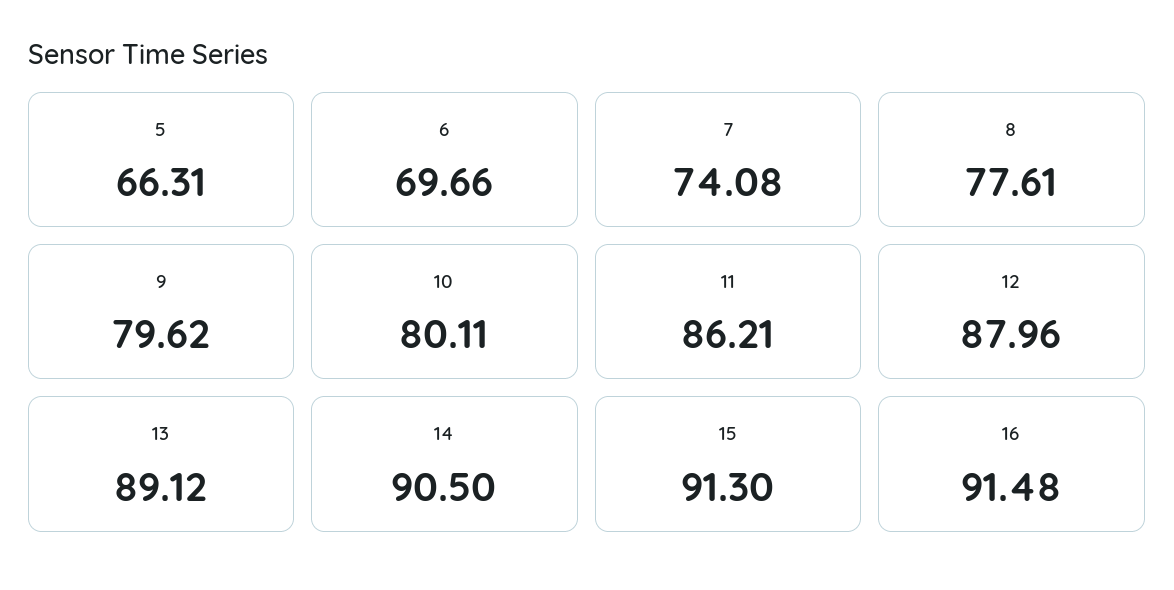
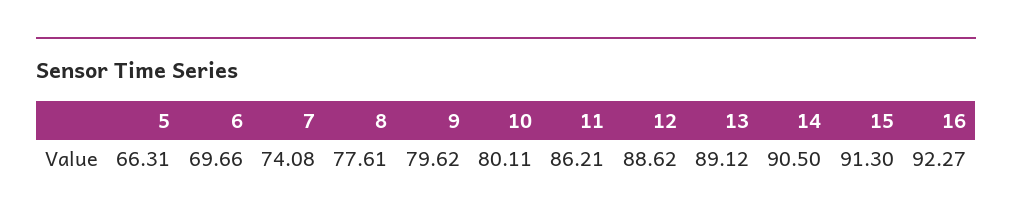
12: 87.96 -> 88.62
16: 91.48 -> 92.27

